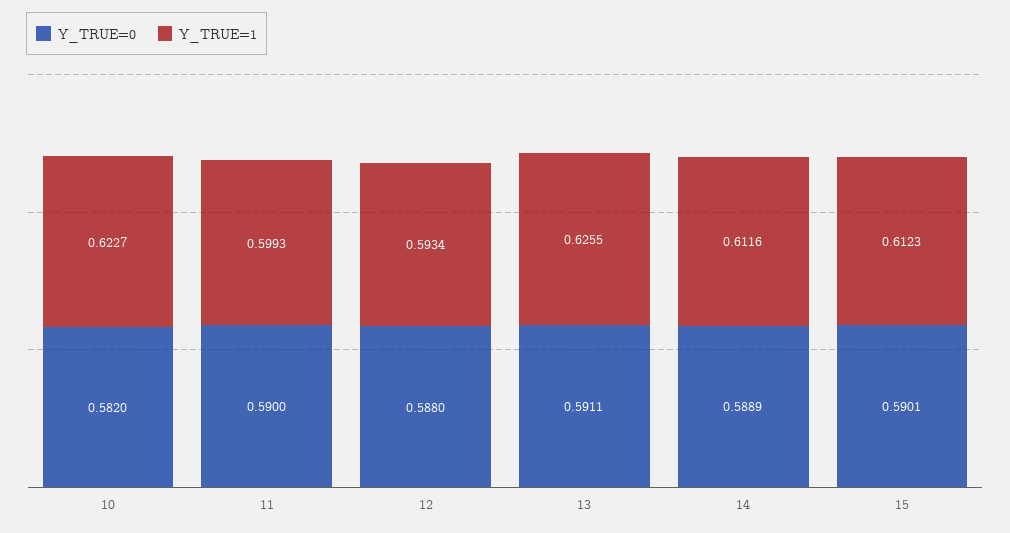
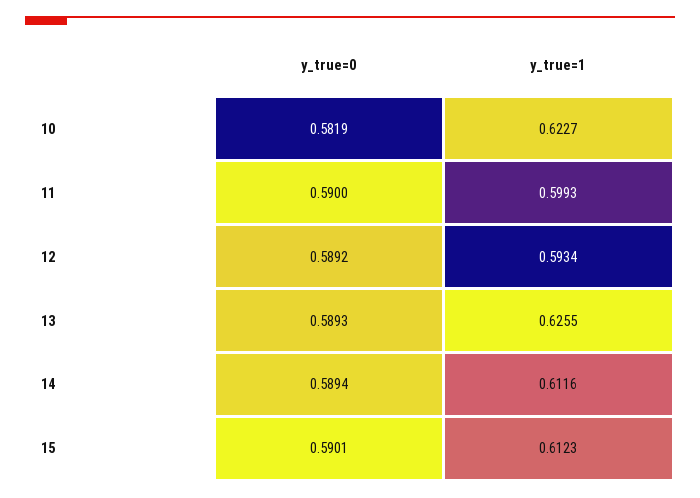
Y_TRUE=0, 10: 0.582 -> 0.5819
Y_TRUE=0, 12: 0.588 -> 0.5892
Y_TRUE=0, 13: 0.5911 -> 0.5893
Y_TRUE=0, 14: 0.5889 -> 0.5894

